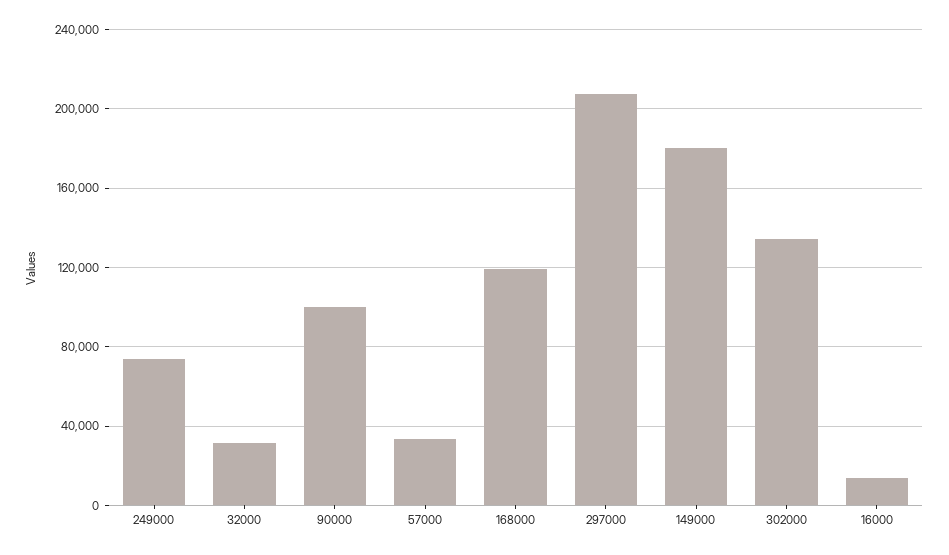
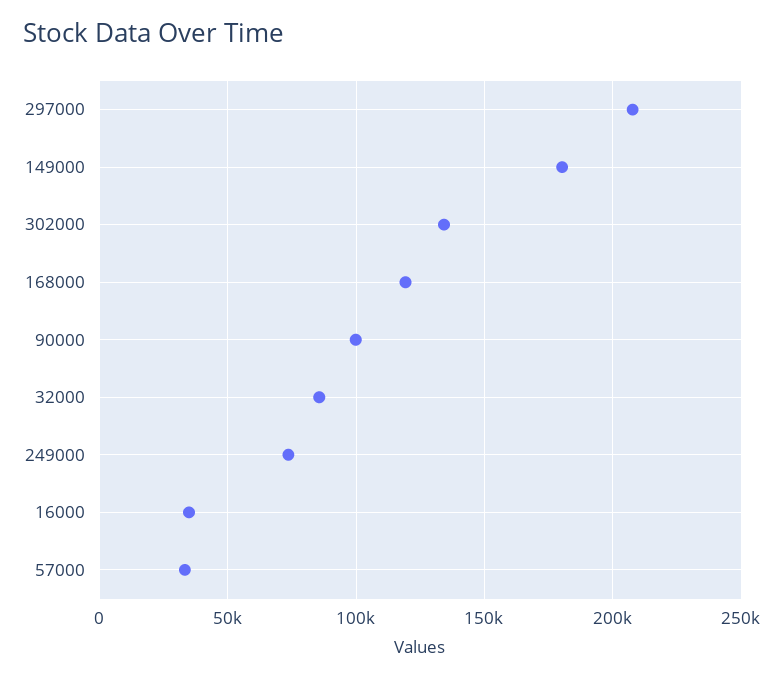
32000: 30000 -> 85000
16000: 15000 -> 35000

